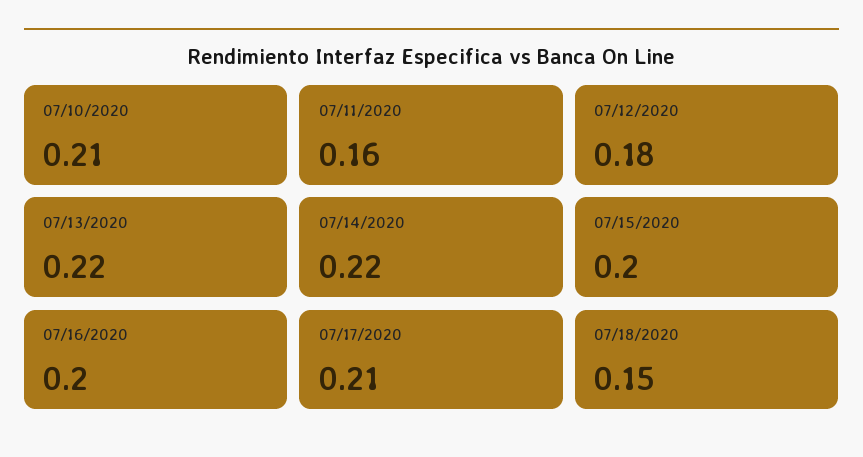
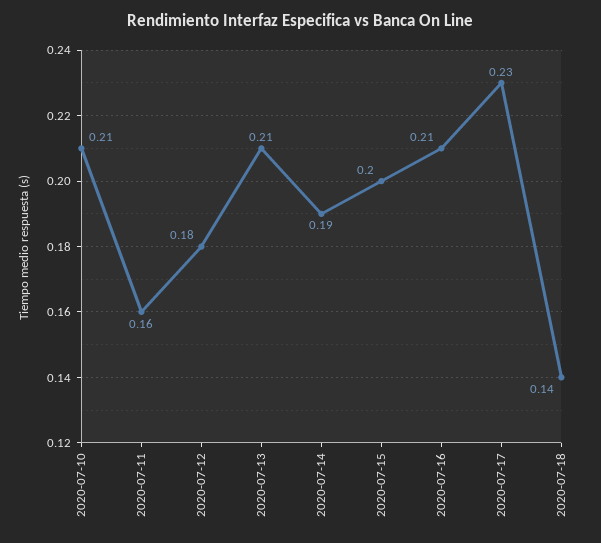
07/13/2020: 0.22 -> 0.21
07/14/2020: 0.22 -> 0.19
07/16/2020: 0.2 -> 0.21
07/17/2020: 0.21 -> 0.23
07/18/2020: 0.15 -> 0.14

